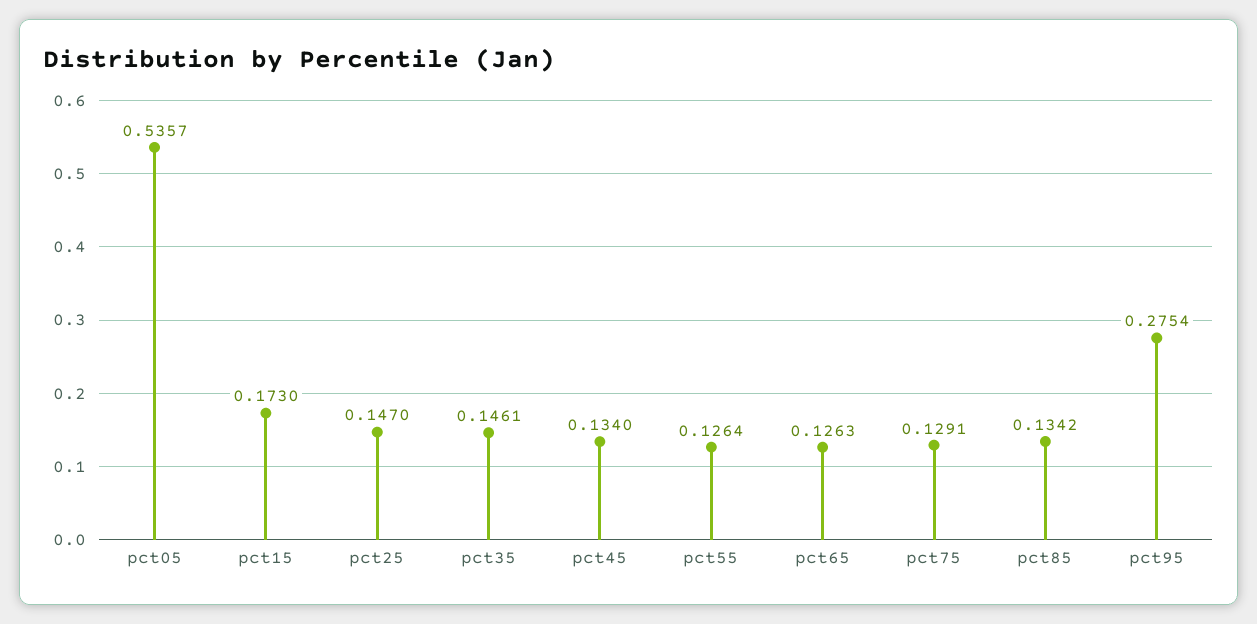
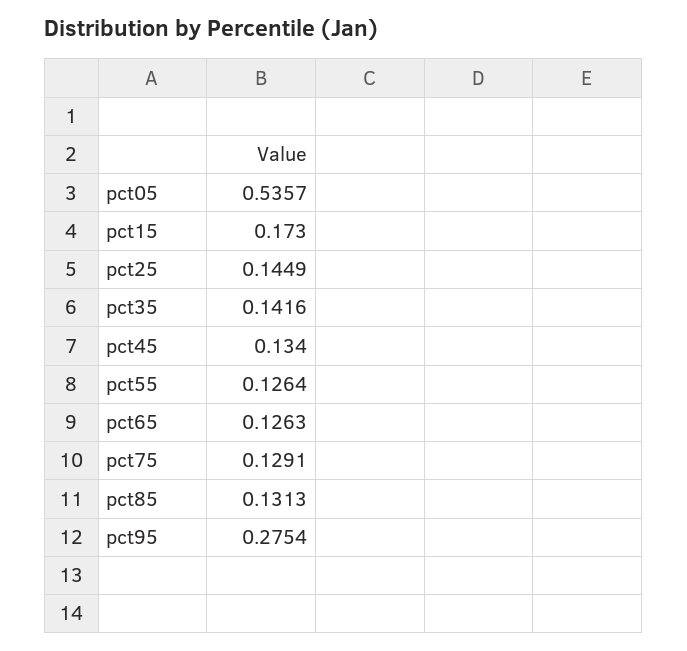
pct25: 0.147 -> 0.1449
pct35: 0.1461 -> 0.1416
pct85: 0.1342 -> 0.1313

